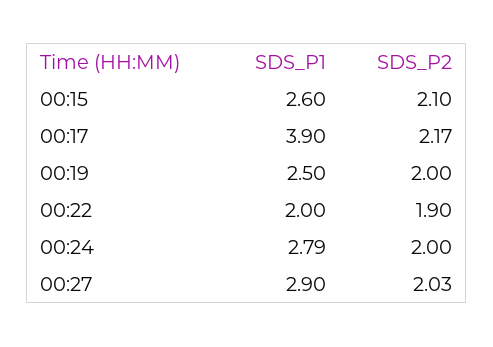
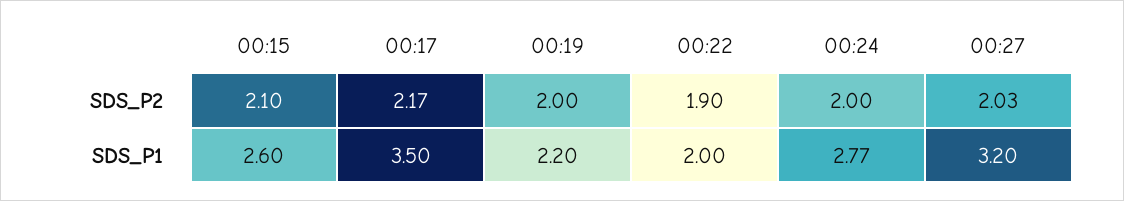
SDS_P1, 00:17: 3.9 -> 3.5
SDS_P1, 00:19: 2.5 -> 2.2
SDS_P1, 00:24: 2.79 -> 2.77
SDS_P1, 00:27: 2.9 -> 3.2

